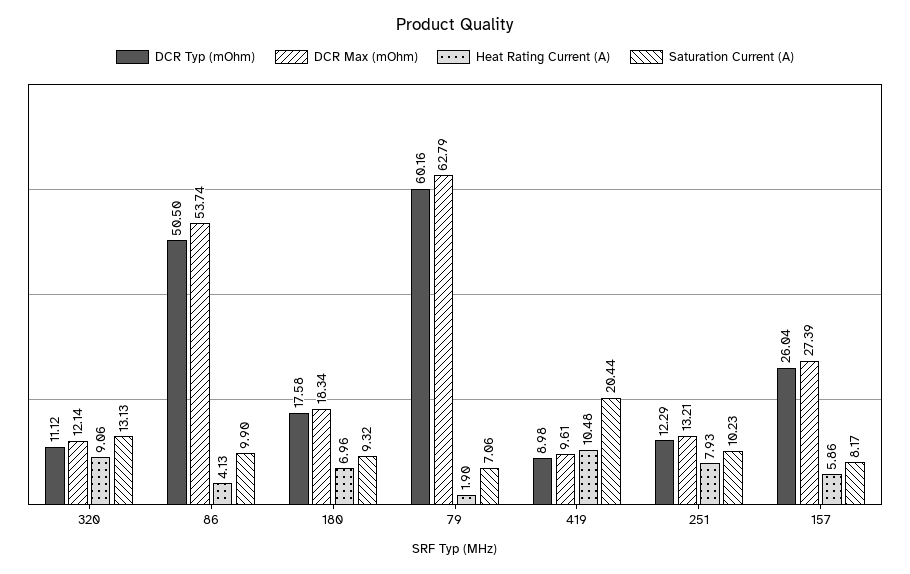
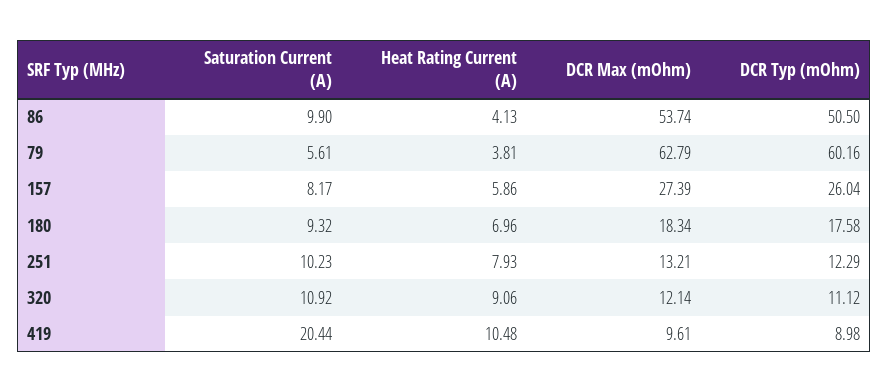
Saturation Current (A), 320: 13.13 -> 10.92
Heat Rating Current (A), 79: 1.9 -> 3.81
Saturation Current (A), 79: 7.06 -> 5.61

